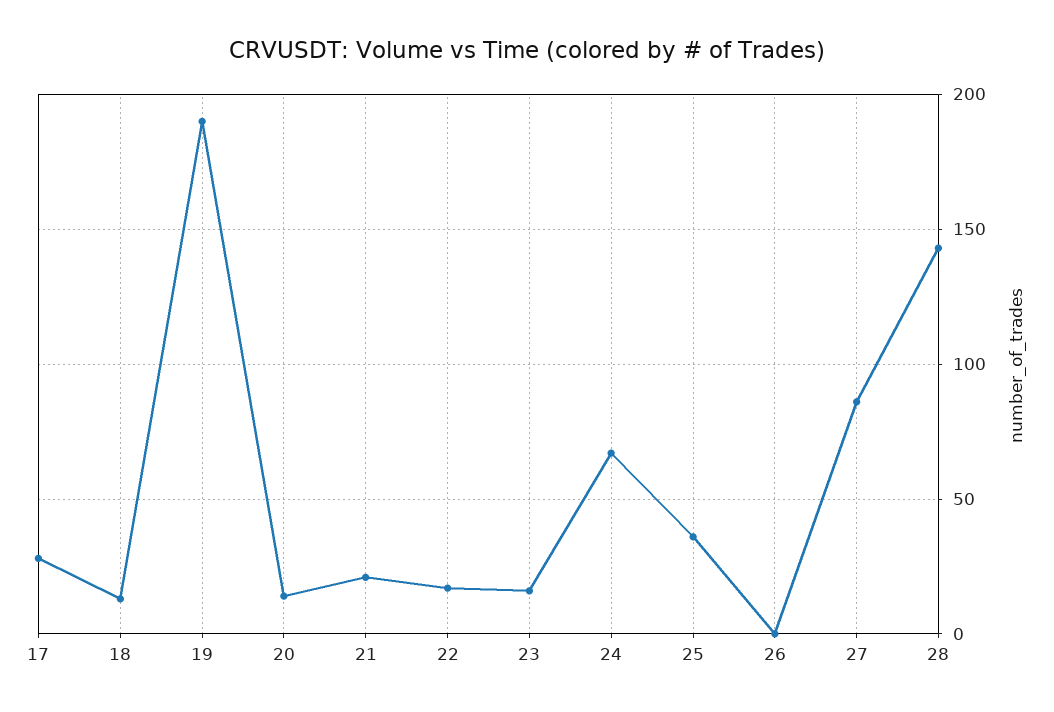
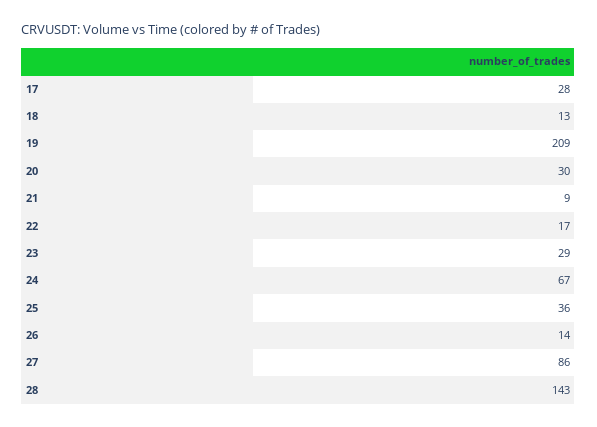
19: 190 -> 209
20: 15 -> 30
21: 20 -> 9
23: 15 -> 29
26: 0 -> 14

